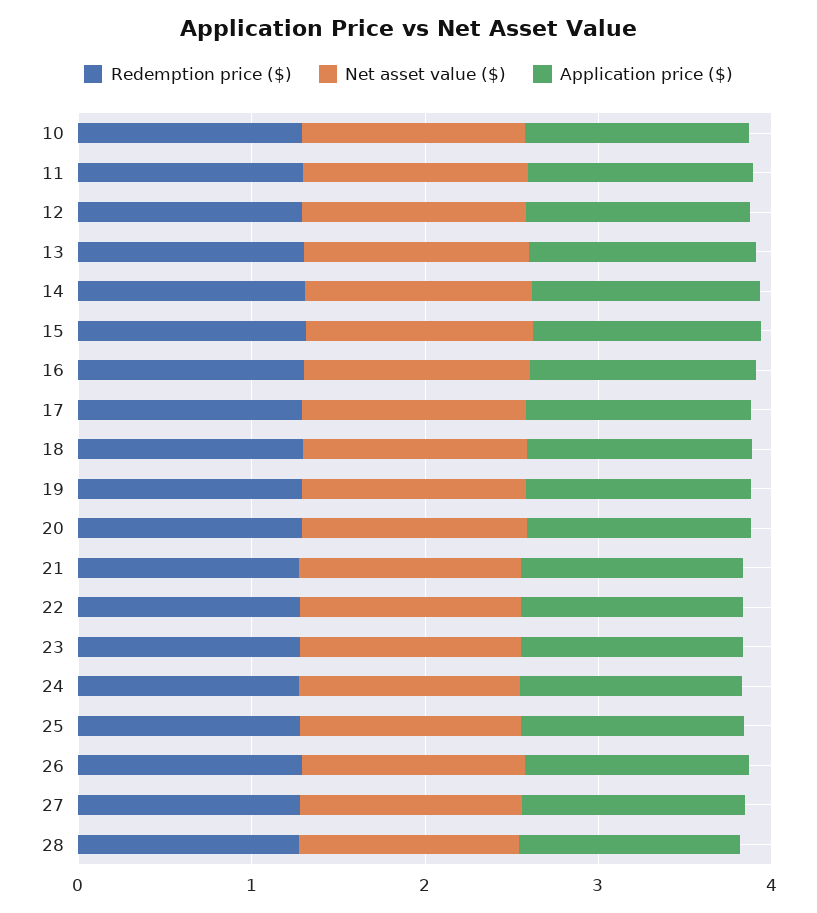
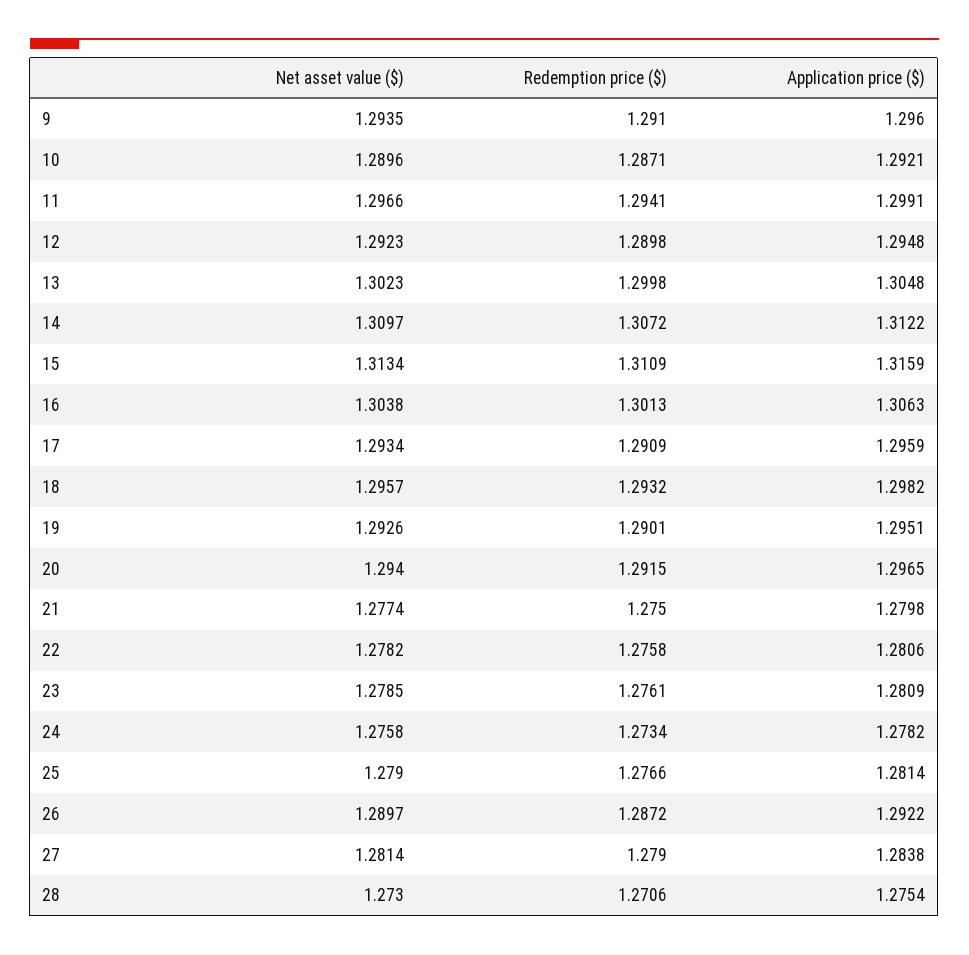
Net asset value ($), 9: none -> 1.2935
Redemption price ($), 9: none -> 1.291
Application price ($), 9: none -> 1.296

